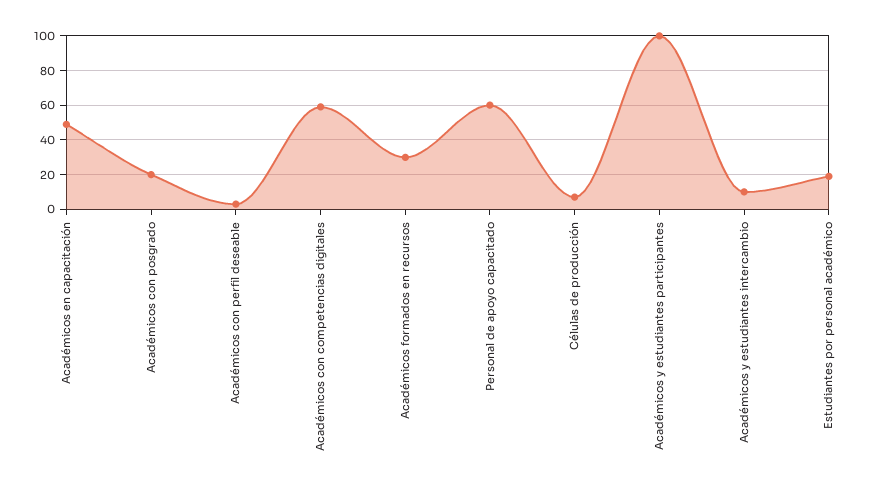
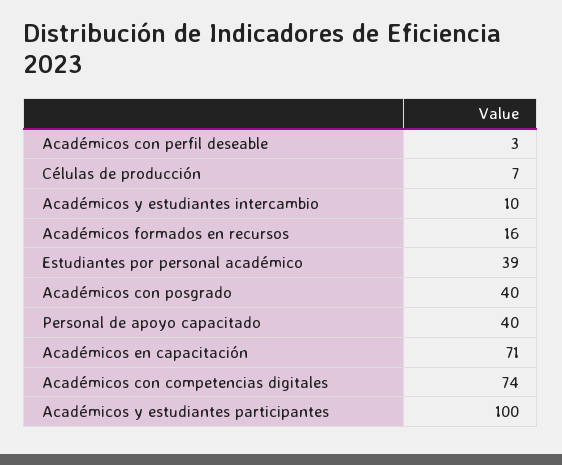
Académicos en capacitación: 50 -> 71
Académicos con posgrado: 20 -> 40
Académicos con competencias digitales: 60 -> 74
Académicos formados en recursos: 30 -> 16
Personal de apoyo capacitado: 60 -> 40
Estudiantes por personal académico: 20 -> 39

